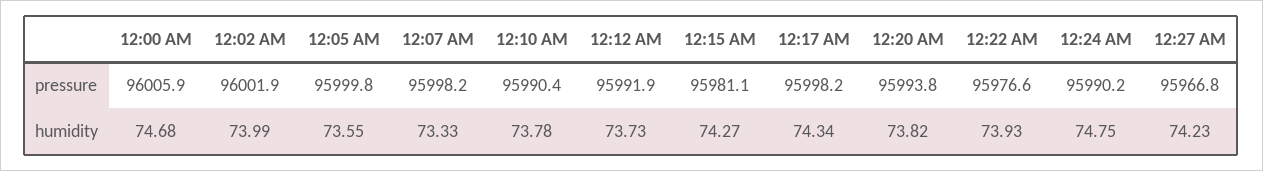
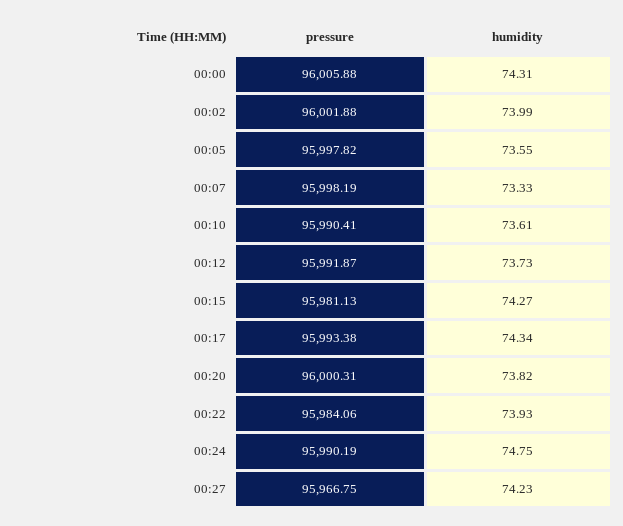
12:05 AM, pressure: 95999.8 -> 95997.82
12:17 AM, pressure: 95998.2 -> 95993.38
12:20 AM, pressure: 95993.8 -> 96000.31
12:22 AM, pressure: 95976.6 -> 95984.06
12:00 AM, humidity: 74.68 -> 74.31
12:10 AM, humidity: 73.78 -> 73.61

